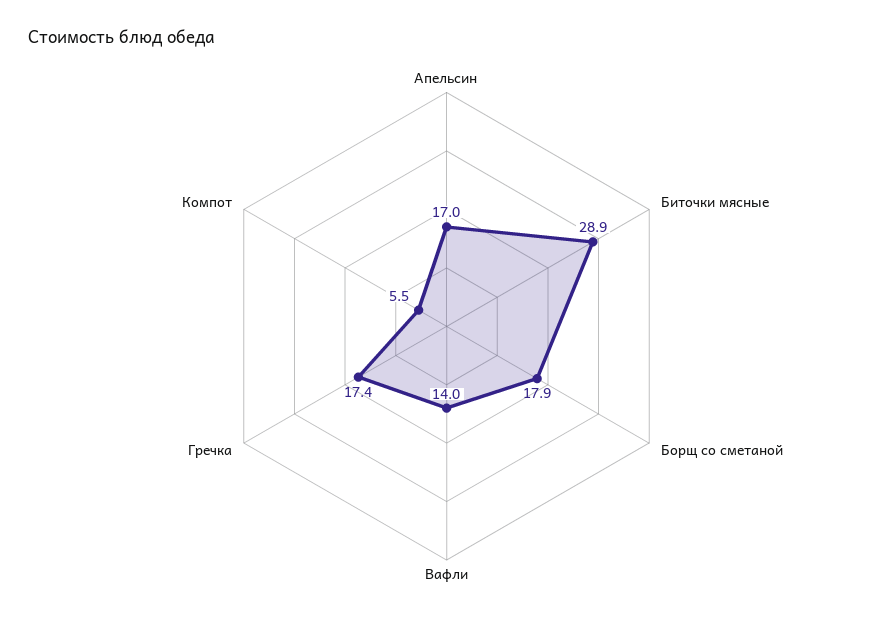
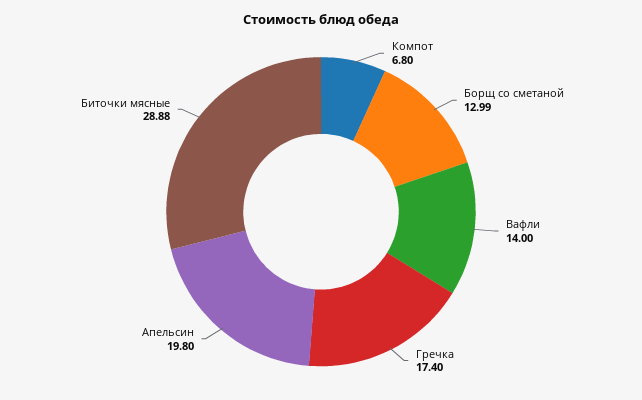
Апельсин: 17 -> 19.8
Борщ со сметаной: 17.9 -> 12.99
Компот: 5.5 -> 6.8

